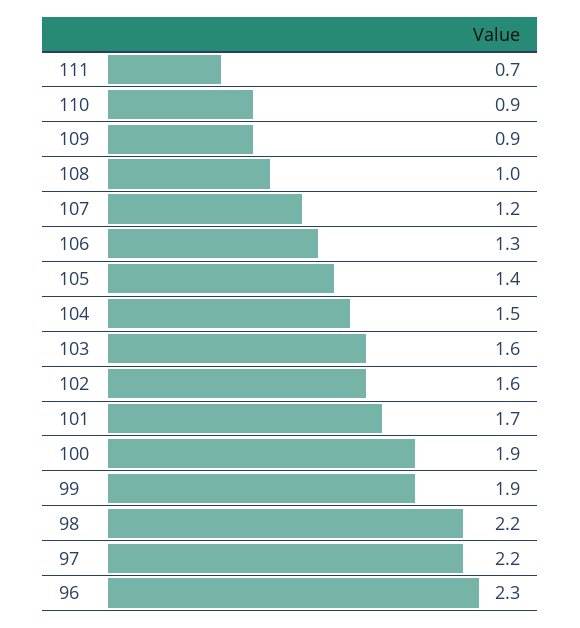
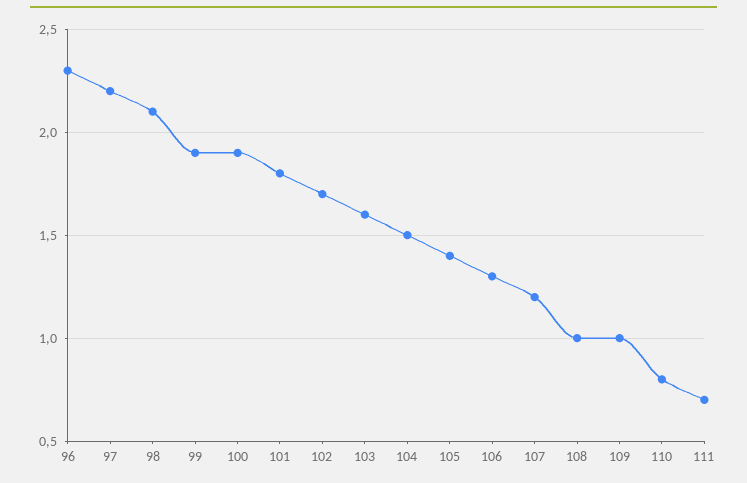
110: 0.9 -> 0.8
109: 0.9 -> 1
102: 1.6 -> 1.7
101: 1.7 -> 1.8
98: 2.2 -> 2.1

